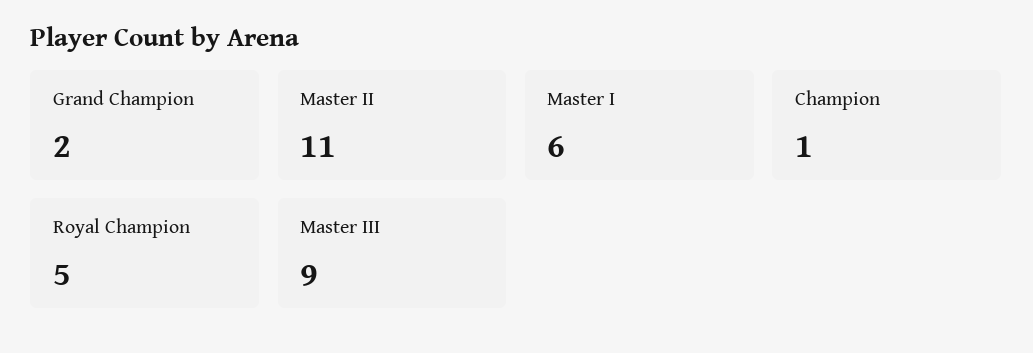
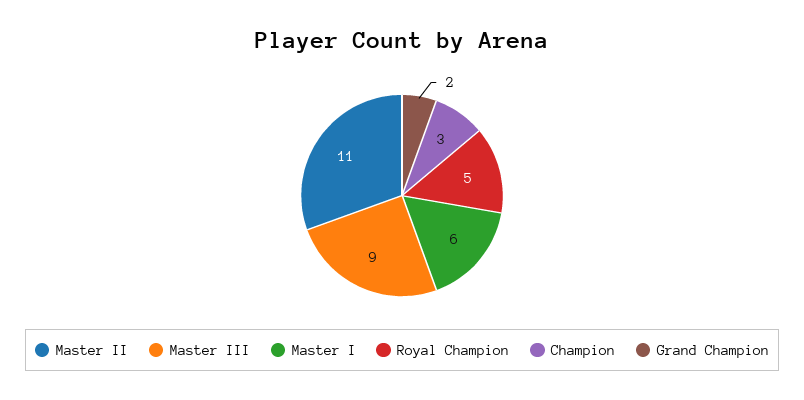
Champion: 1 -> 3

